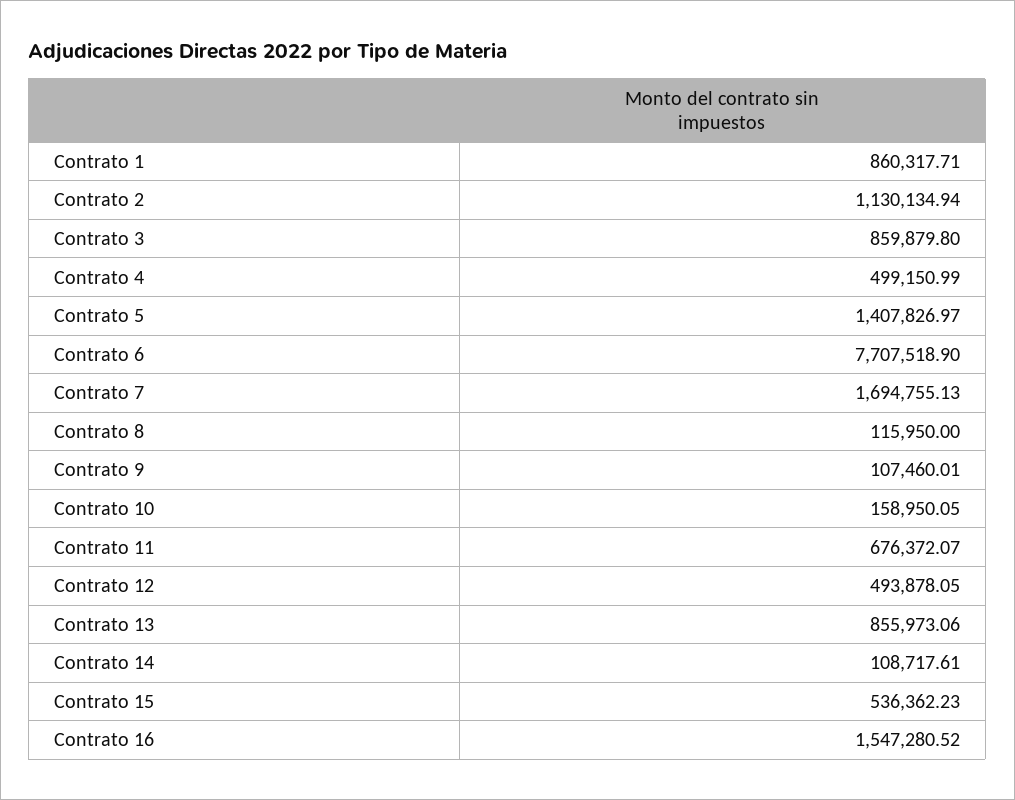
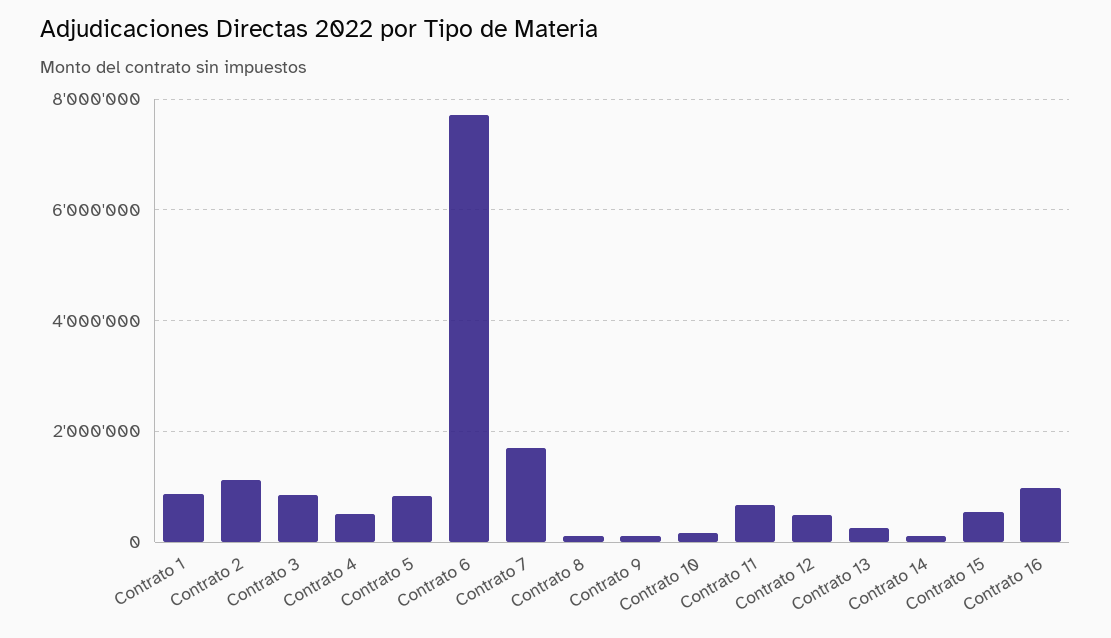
Contrato 5: 1407826.97 -> 800000
Contrato 13: 855973.06 -> 200000
Contrato 16: 1547280.52 -> 1000000

